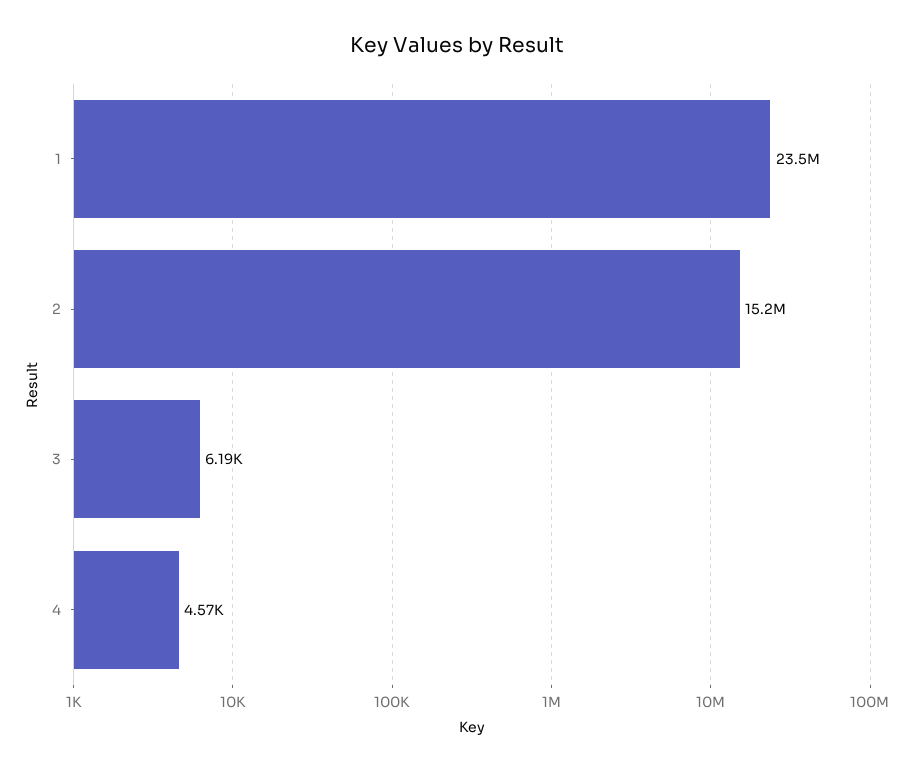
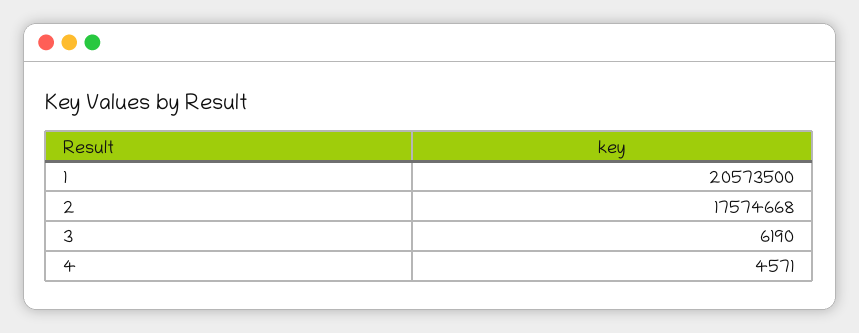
1: 23500000 -> 20573500
2: 15200000 -> 17574668

